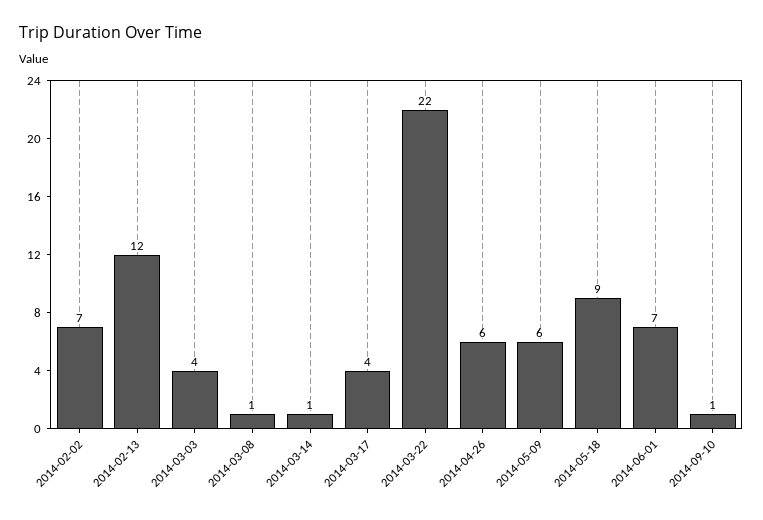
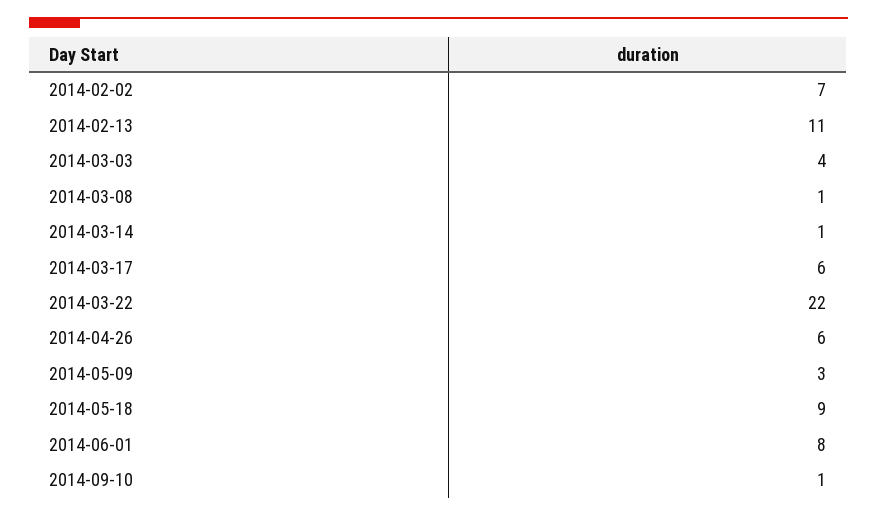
2014-02-13: 12 -> 11
2014-03-17: 4 -> 6
2014-05-09: 6 -> 3
2014-06-01: 7 -> 8

